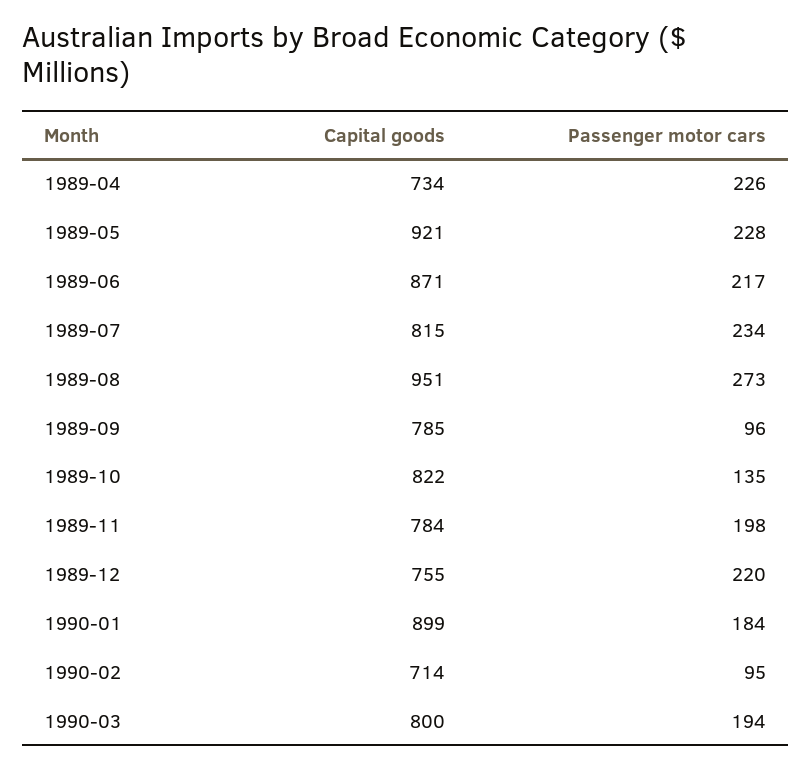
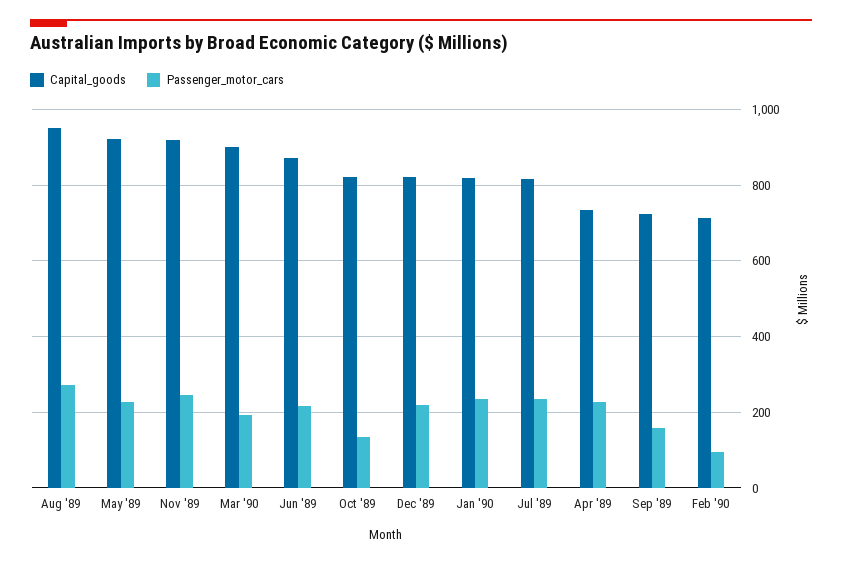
Capital goods, 1989-09: 785 -> 720
Passenger motor cars, 1989-09: 96 -> 160
Capital goods, 1989-11: 784 -> 920
Passenger motor cars, 1989-11: 198 -> 240
Capital goods, 1989-12: 755 -> 820
Capital goods, 1990-01: 899 -> 820
Passenger motor cars, 1990-01: 184 -> 240
Capital goods, 1990-03: 800 -> 900

